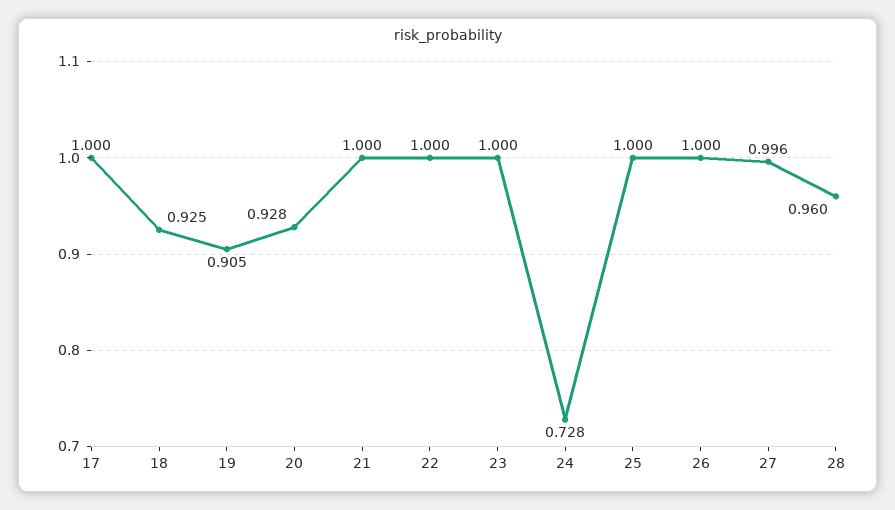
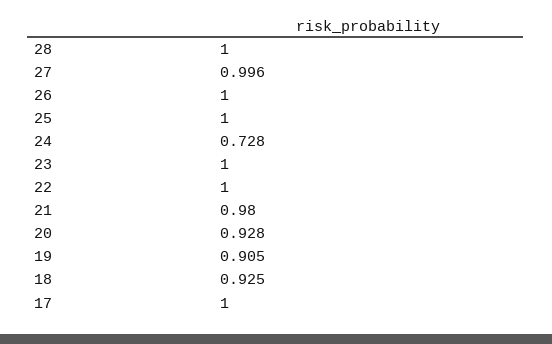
21: 1 -> 0.98
28: 0.96 -> 1

